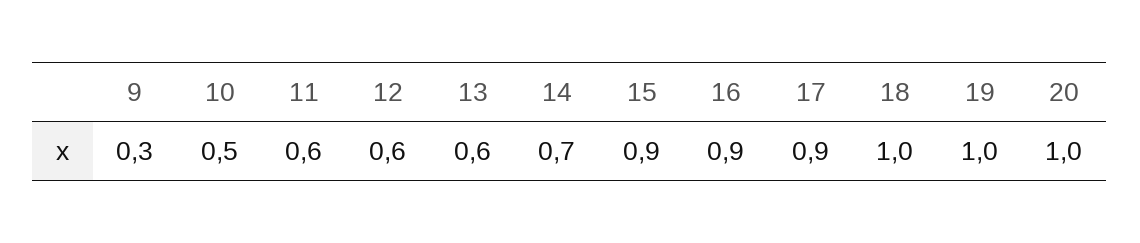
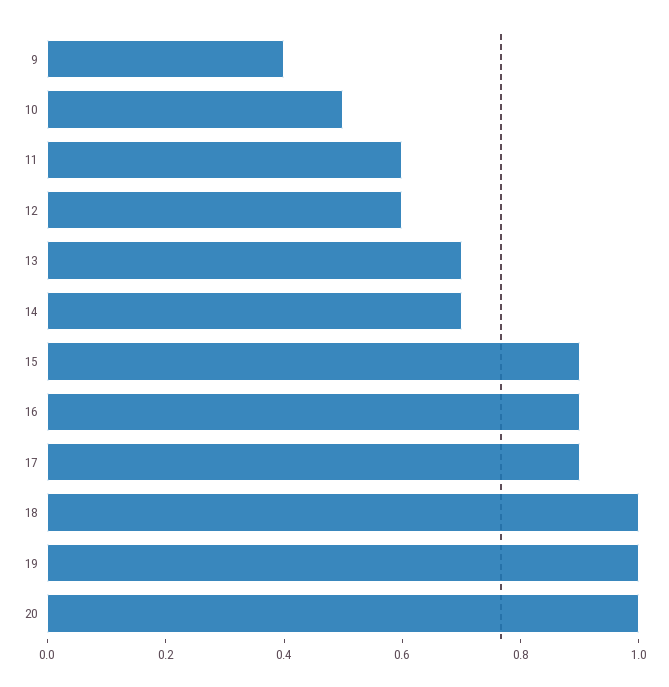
9: 0.3 -> 0.4
13: 0.6 -> 0.7

